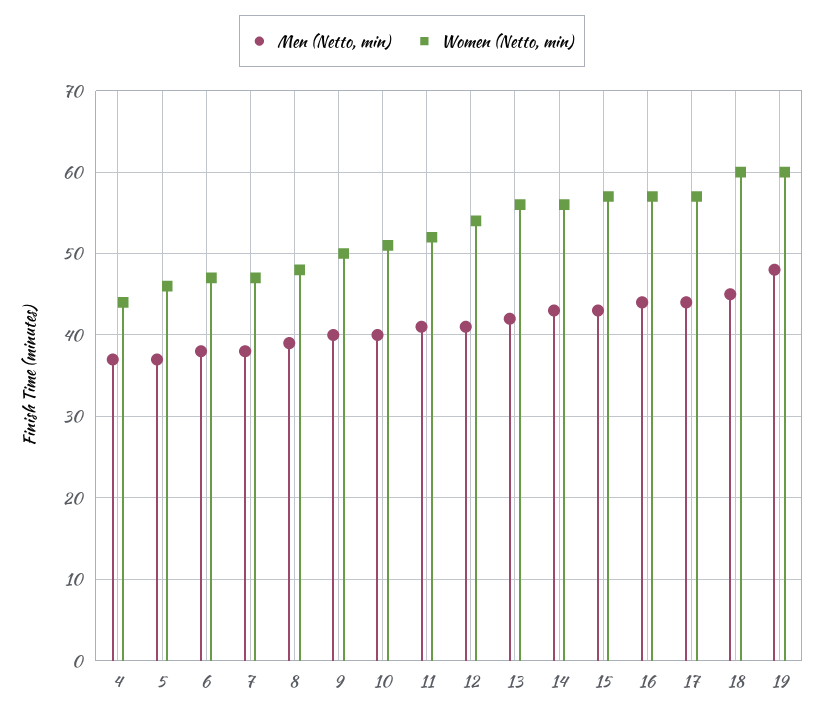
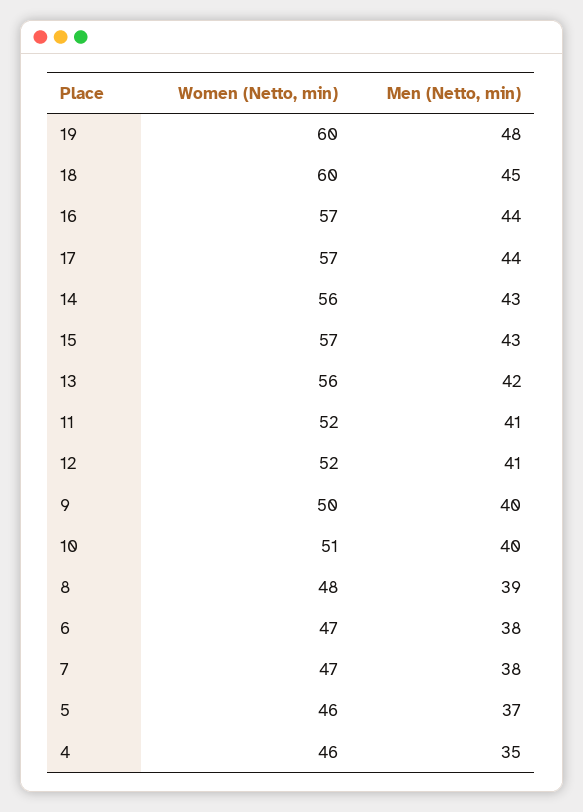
Men (Netto, min), 4: 37 -> 35
Women (Netto, min), 4: 44 -> 46
Women (Netto, min), 12: 54 -> 52

